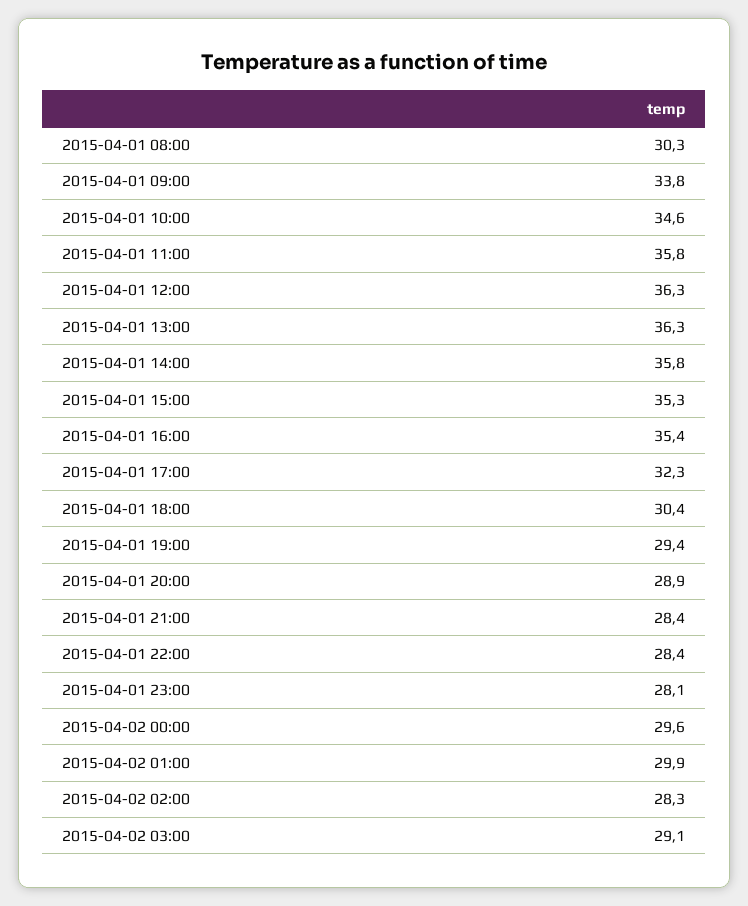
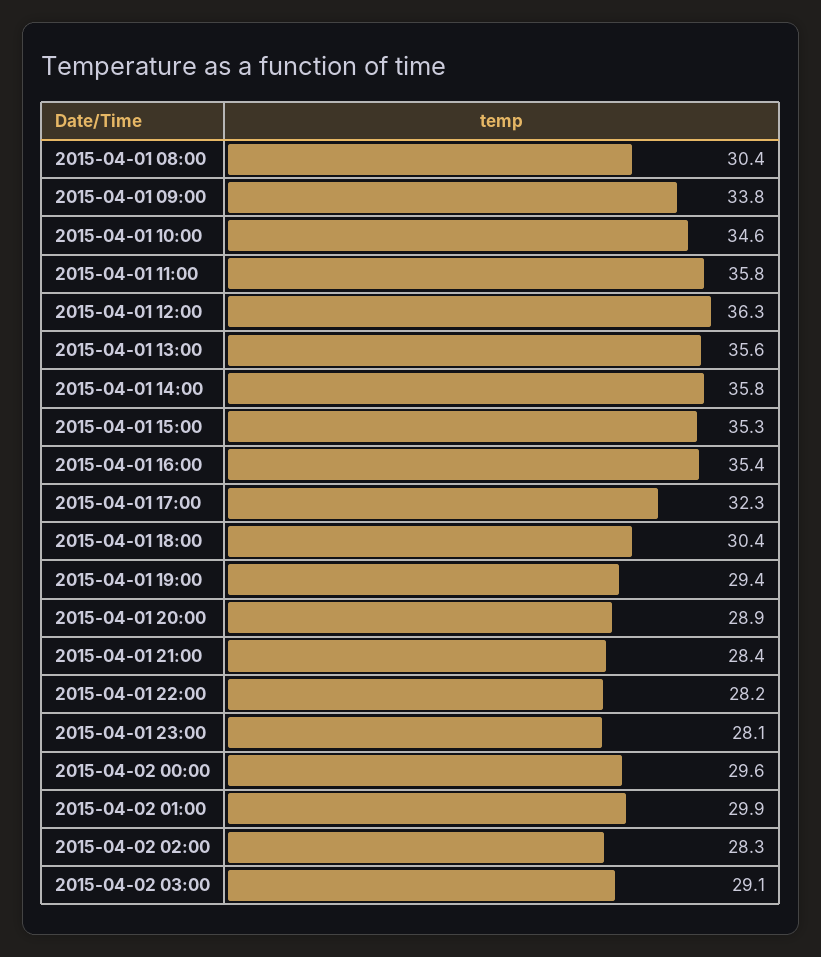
2015-04-01 08:00: 30.3 -> 30.4
2015-04-01 13:00: 36.3 -> 35.6
2015-04-01 22:00: 28.4 -> 28.2

